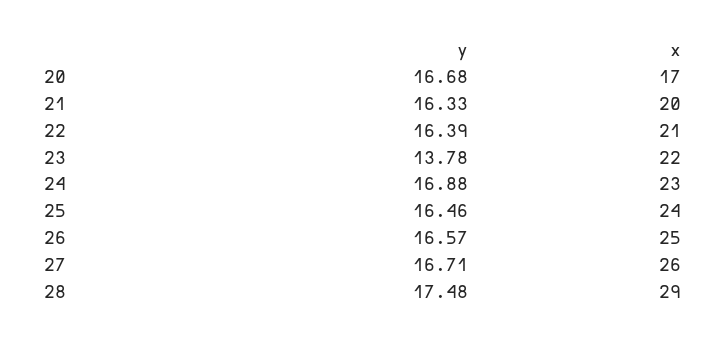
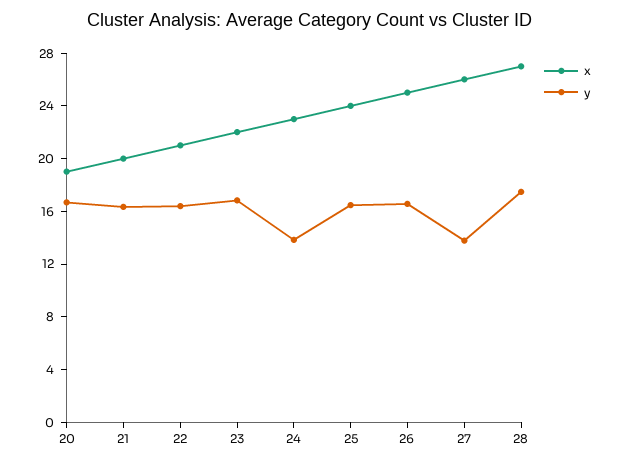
x, 20: 17 -> 19
y, 23: 13.78 -> 17
y, 24: 16.88 -> 14
y, 27: 16.71 -> 14
x, 28: 29 -> 27

